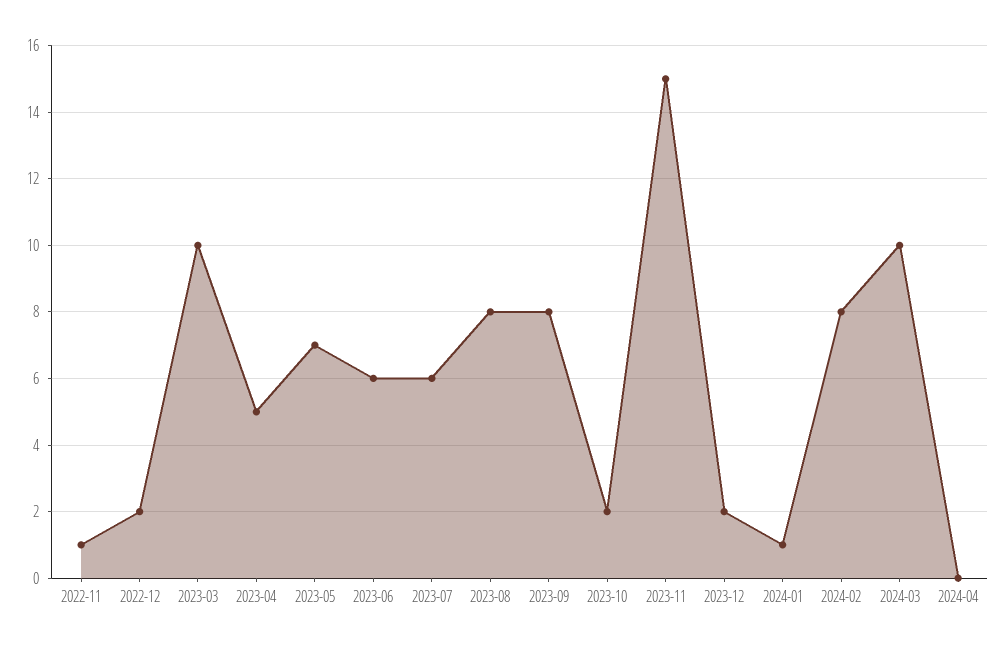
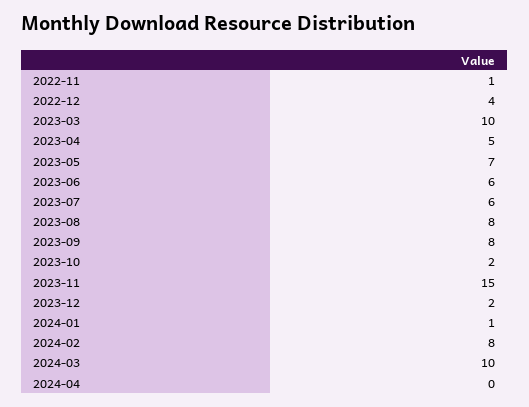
2022-12: 2 -> 4

